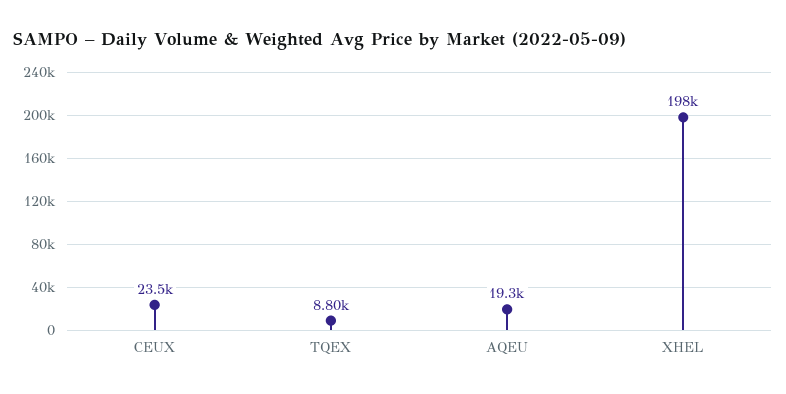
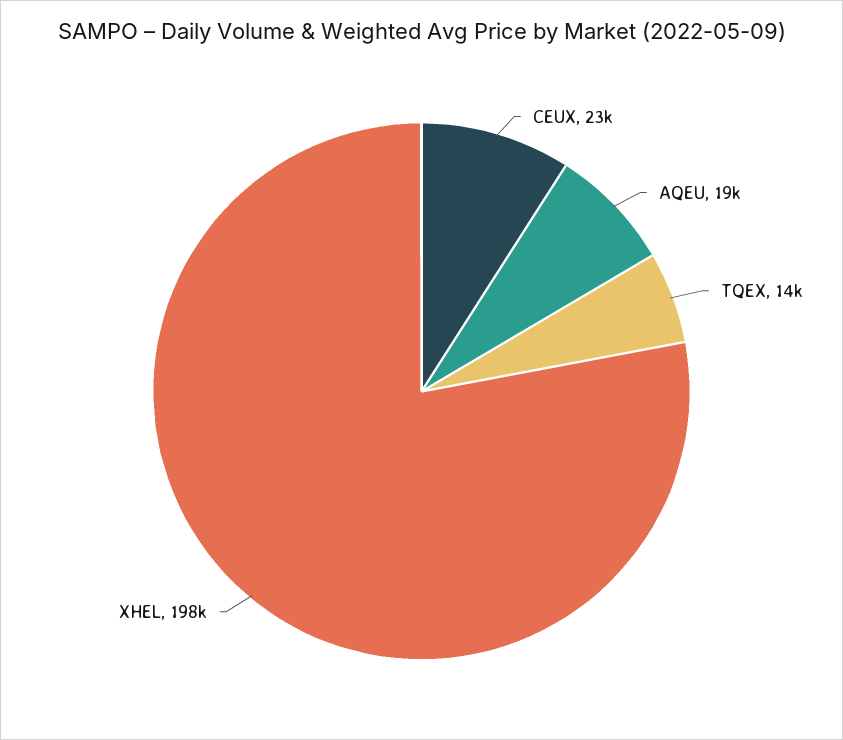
TQEX: 8800 -> 14000

